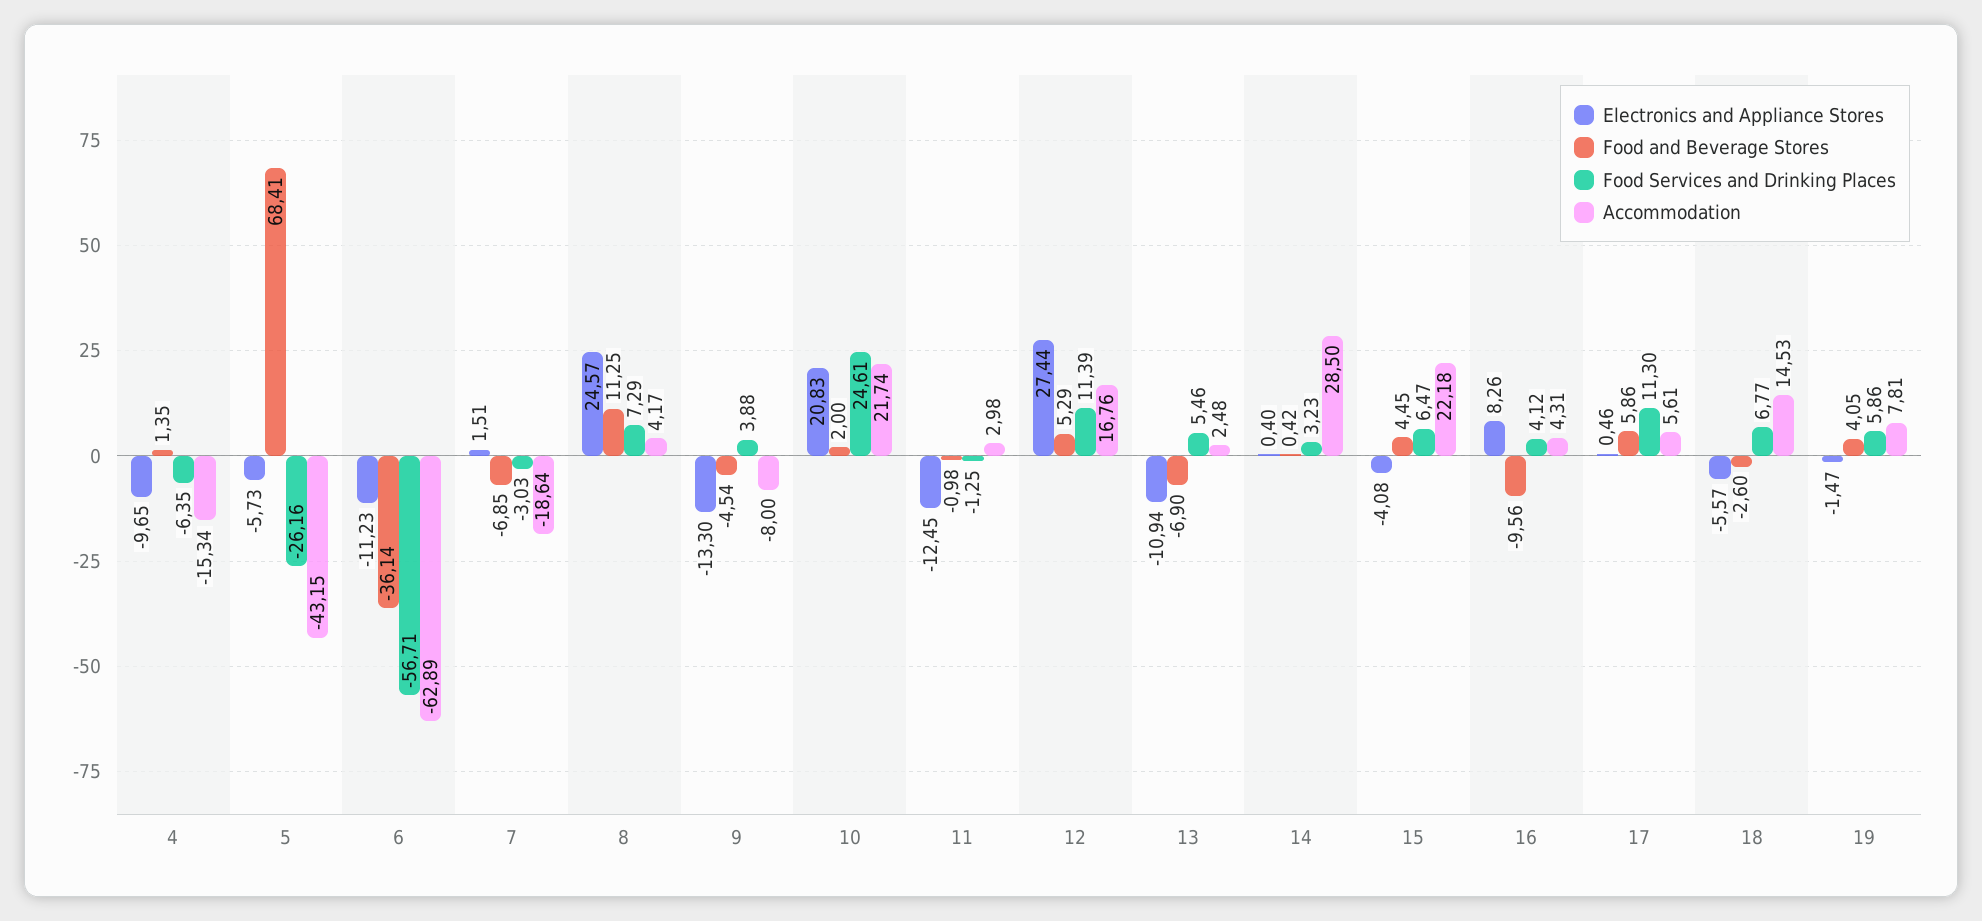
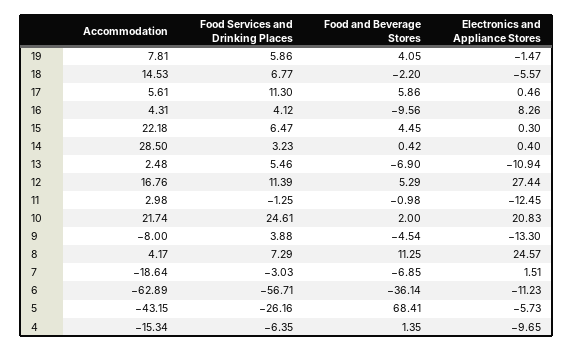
Electronics and Appliance Stores, 15: -4.08 -> 0.3
Food and Beverage Stores, 18: -2.6 -> -2.2

